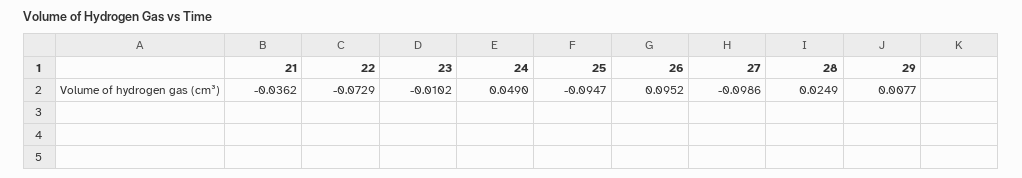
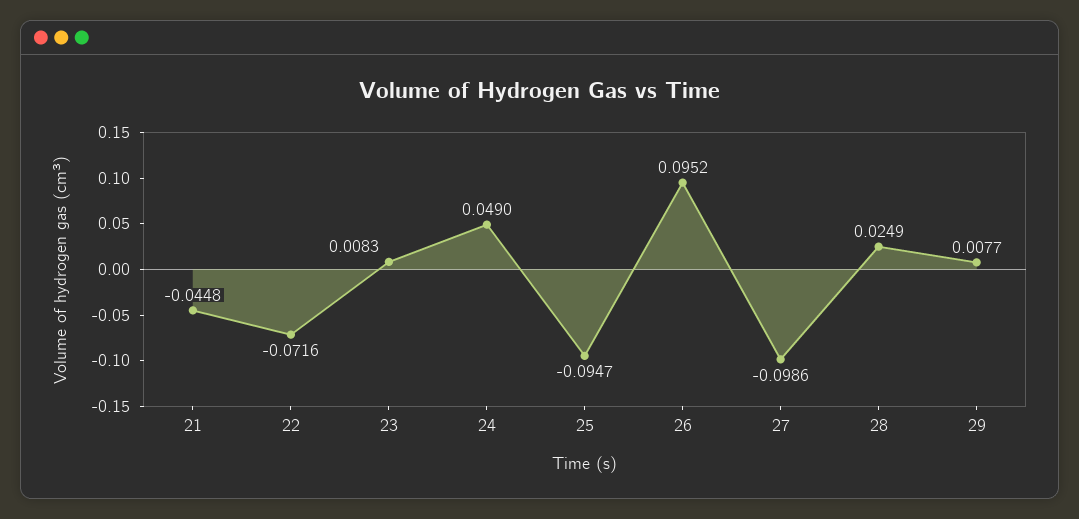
21: -0.0362 -> -0.0448
22: -0.0729 -> -0.0716
23: -0.0102 -> 0.0083

